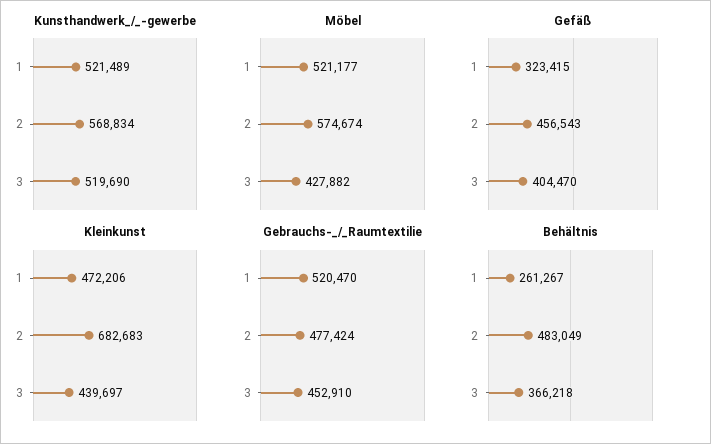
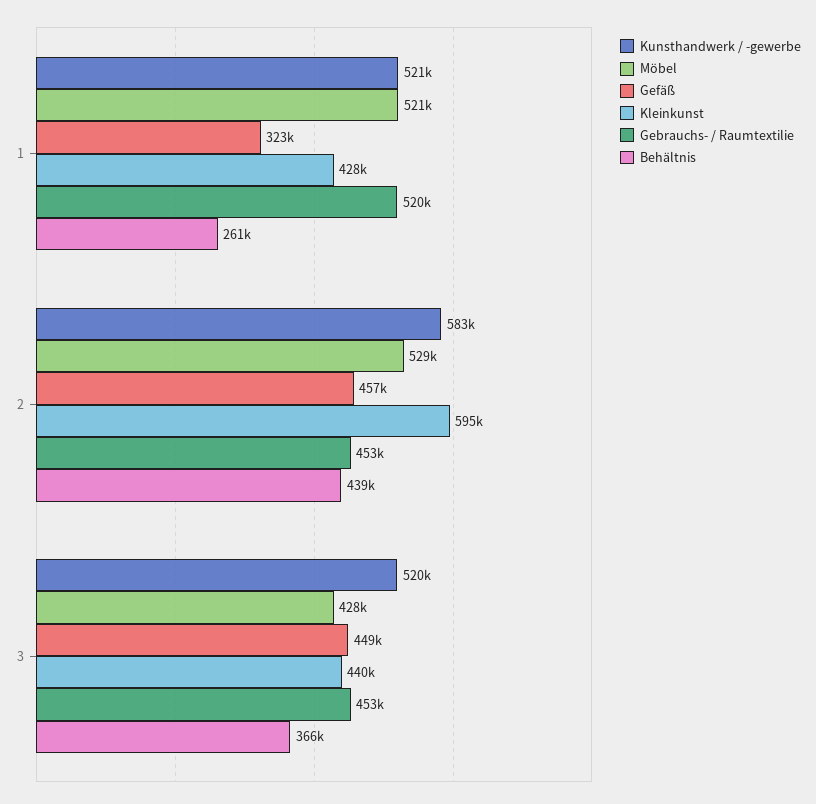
Kunsthandwerk_/_-gewerbe, 2: 568834 -> 583000
Möbel, 2: 574674 -> 529000
Gefäß, 3: 404470 -> 449000
Kleinkunst, 1: 472206 -> 428000
Kleinkunst, 2: 682683 -> 595000
Gebrauchs-_/_Raumtextilie, 2: 477424 -> 453000
Behältnis, 2: 483049 -> 439000

